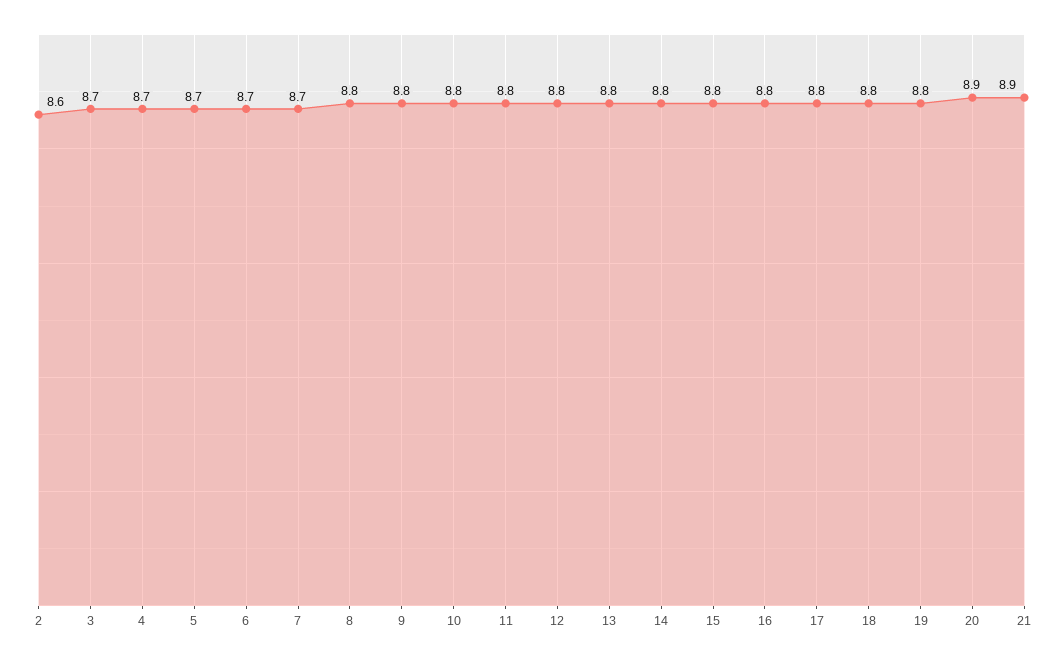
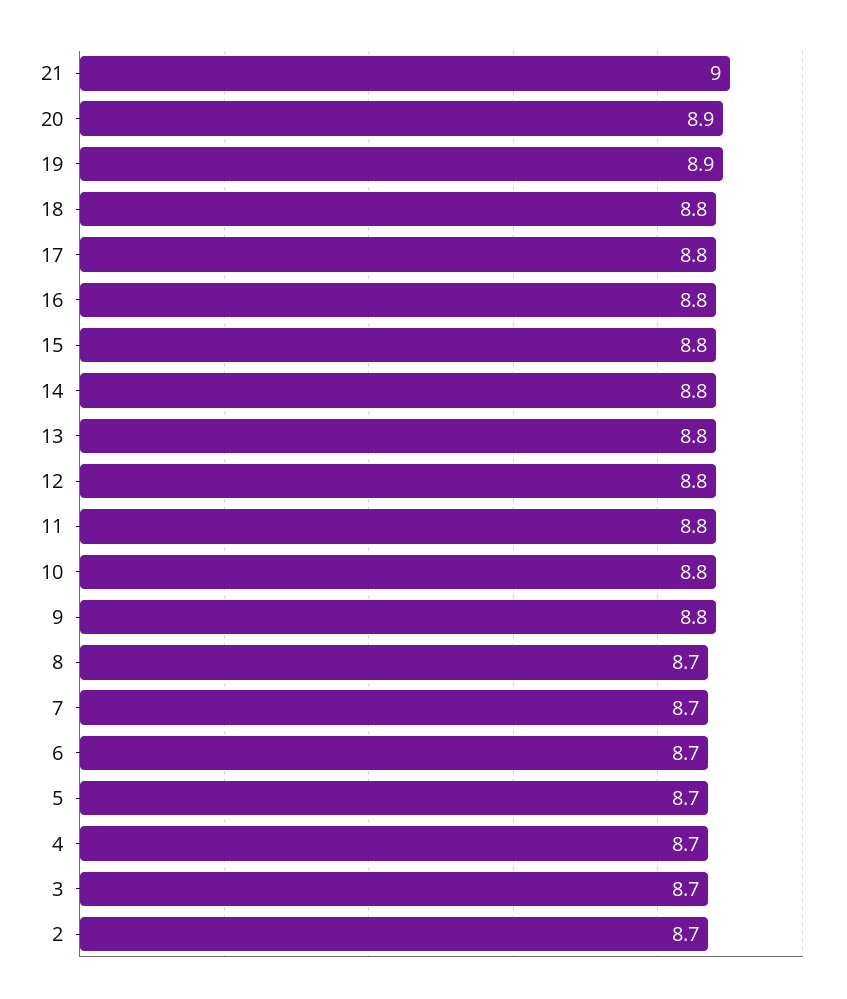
2: 8.6 -> 8.7
8: 8.8 -> 8.7
19: 8.8 -> 8.9
21: 8.9 -> 9

